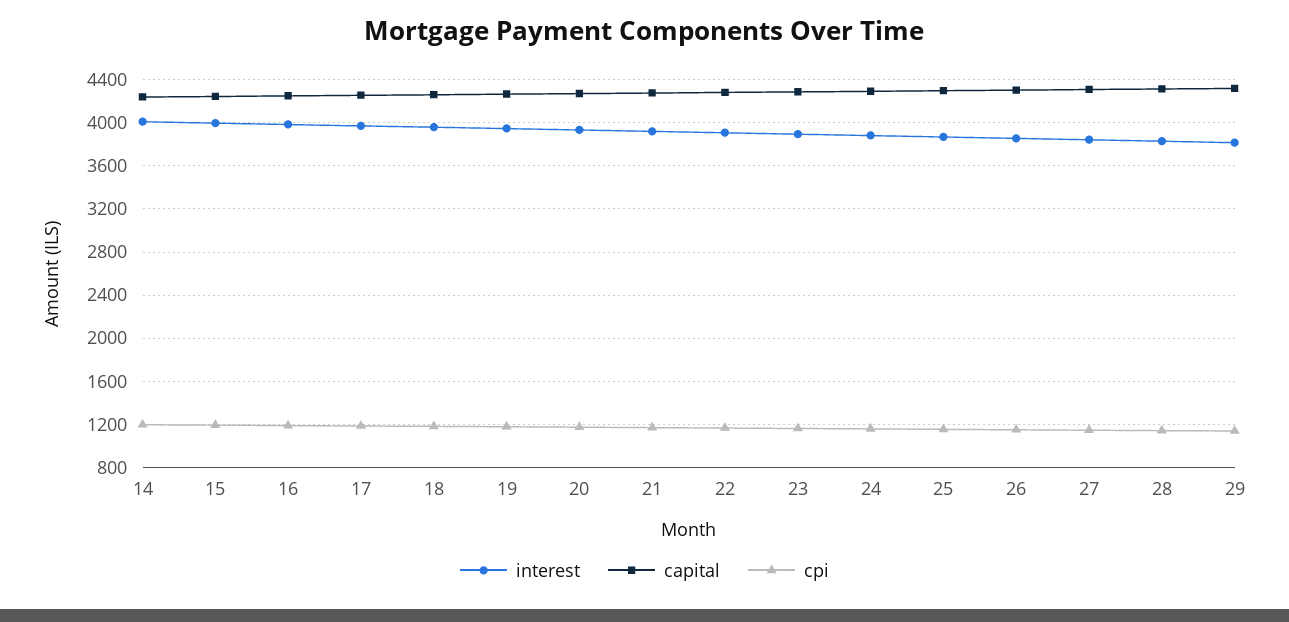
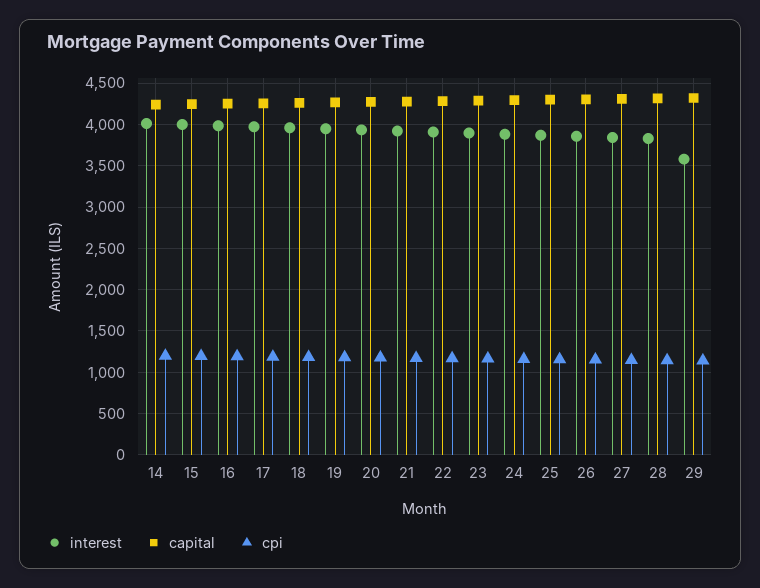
interest, 29: 3800 -> 3600

